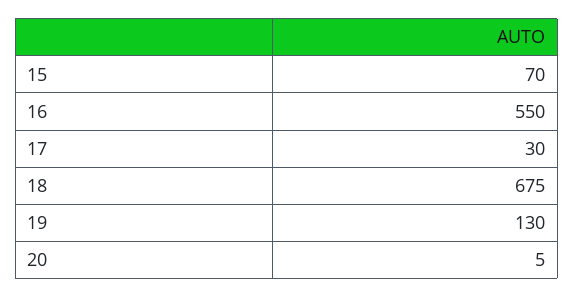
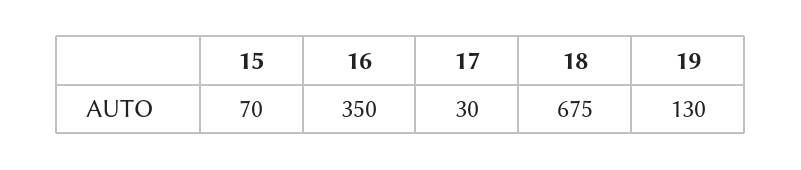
16: 550 -> 350
20: 5 -> none

